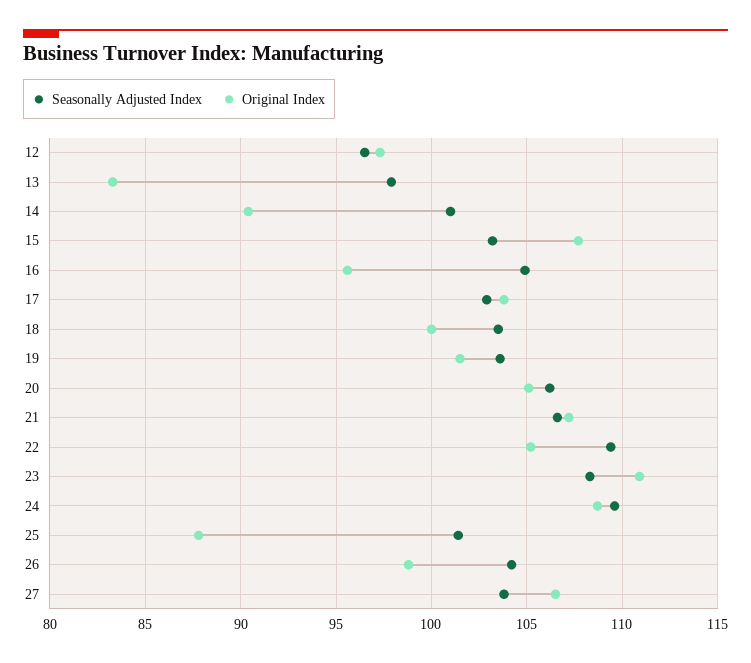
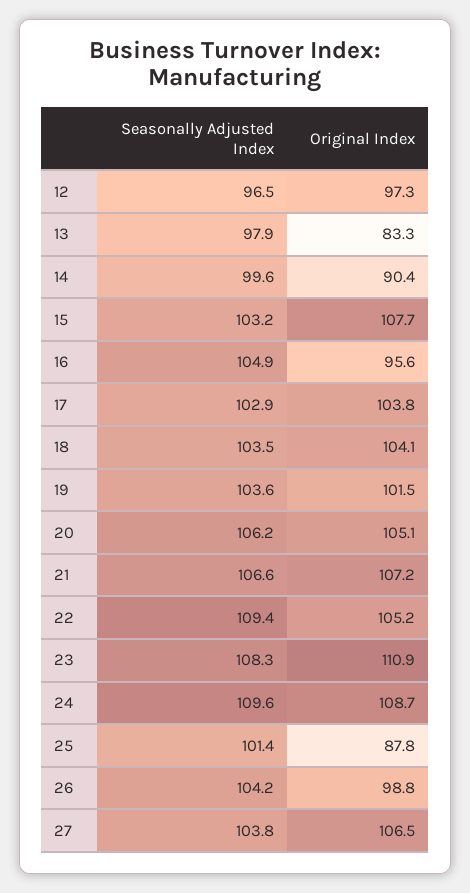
Seasonally Adjusted Index, 14: 101 -> 99.6
Original Index, 18: 100 -> 104.1

